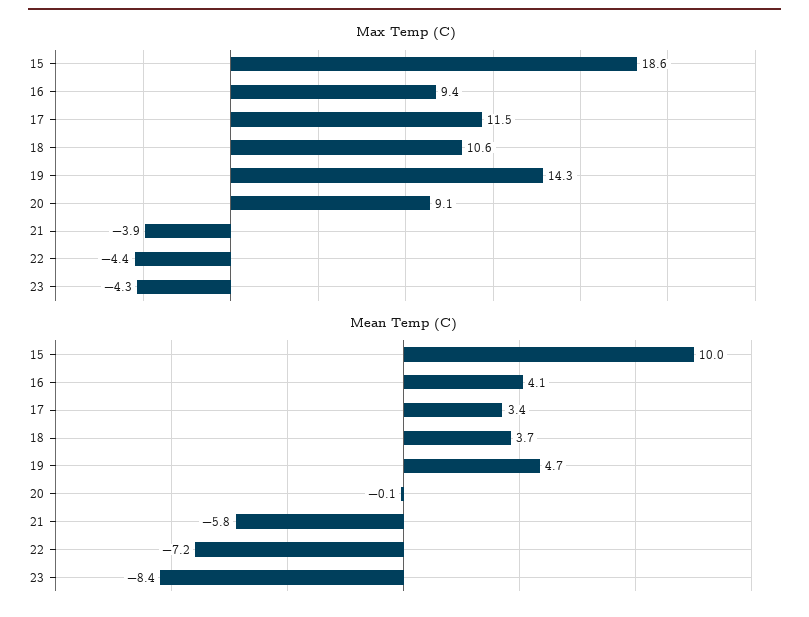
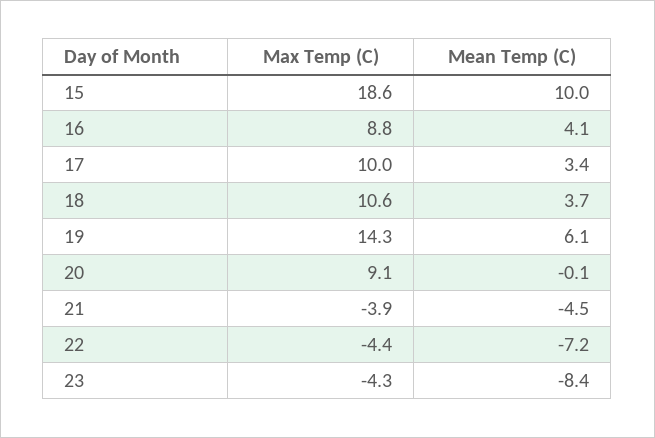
Max Temp (C), 16: 9.4 -> 8.8
Max Temp (C), 17: 11.5 -> 10
Mean Temp (C), 19: 4.7 -> 6.1
Mean Temp (C), 21: -5.8 -> -4.5

